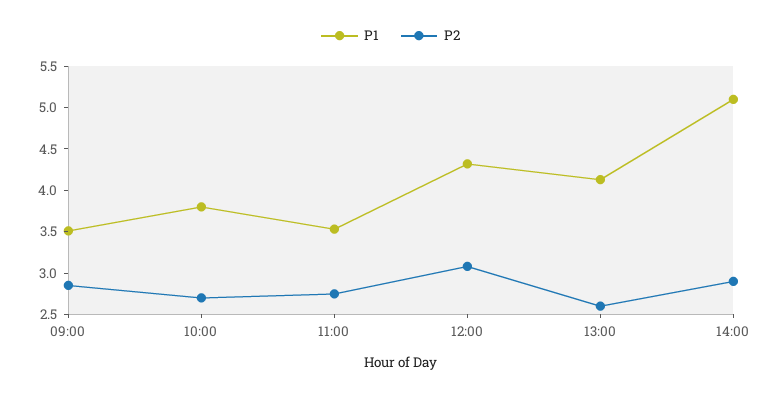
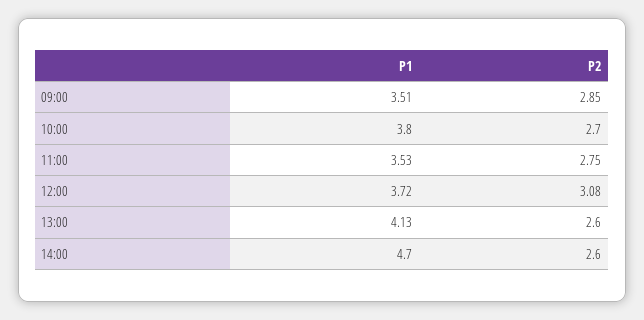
P1, 12:00: 4.3 -> 3.72
P1, 14:00: 5.1 -> 4.7
P2, 14:00: 2.9 -> 2.6

